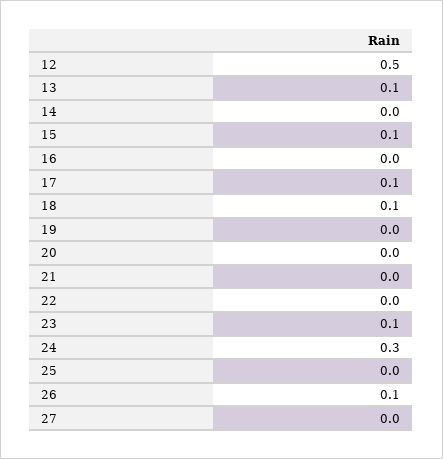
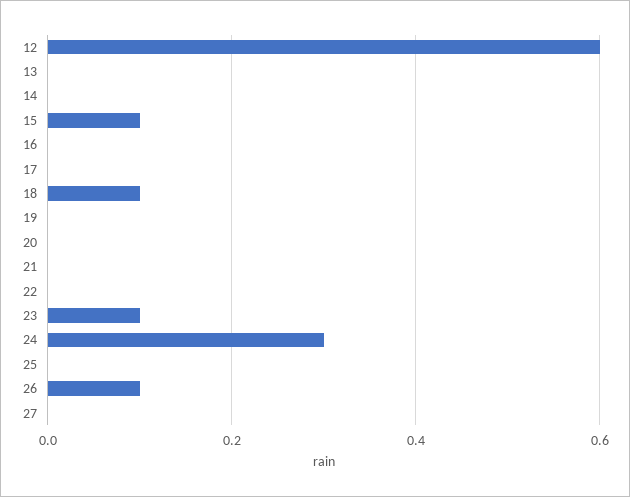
12: 0.5 -> 0.6
13: 0.1 -> 0
17: 0.1 -> 0

